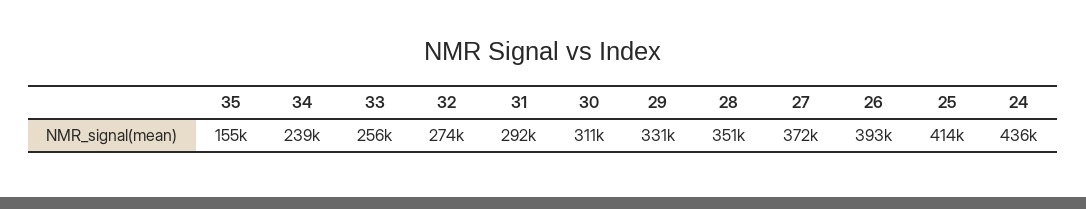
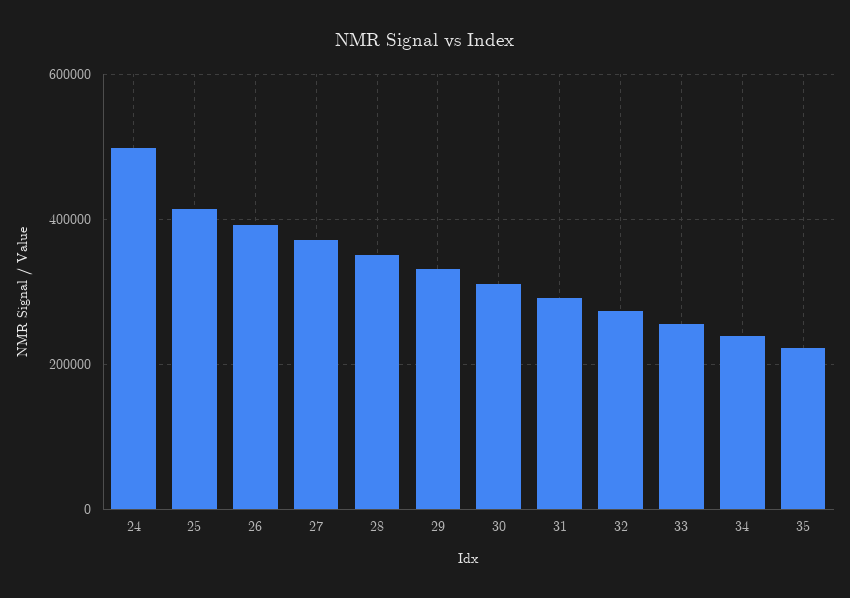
35: 155000 -> 220000
24: 436000 -> 500000

